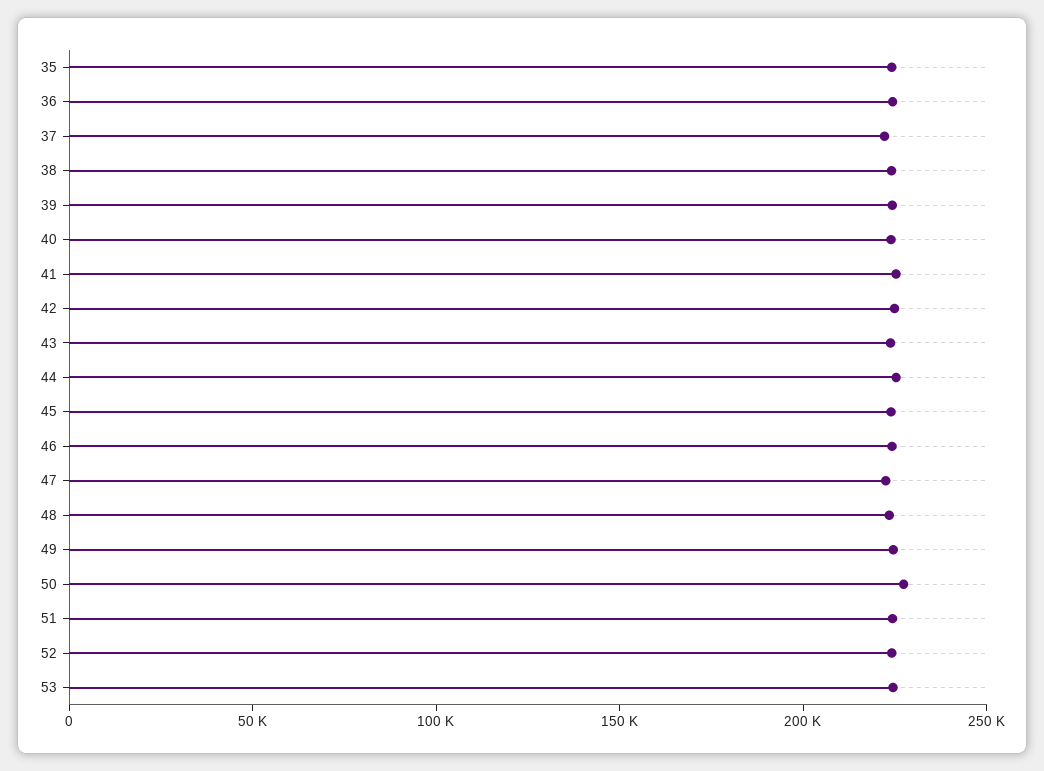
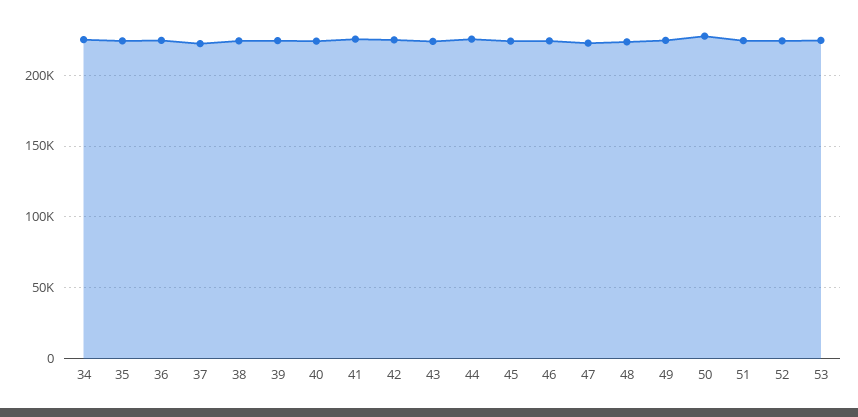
34: none -> 225000

